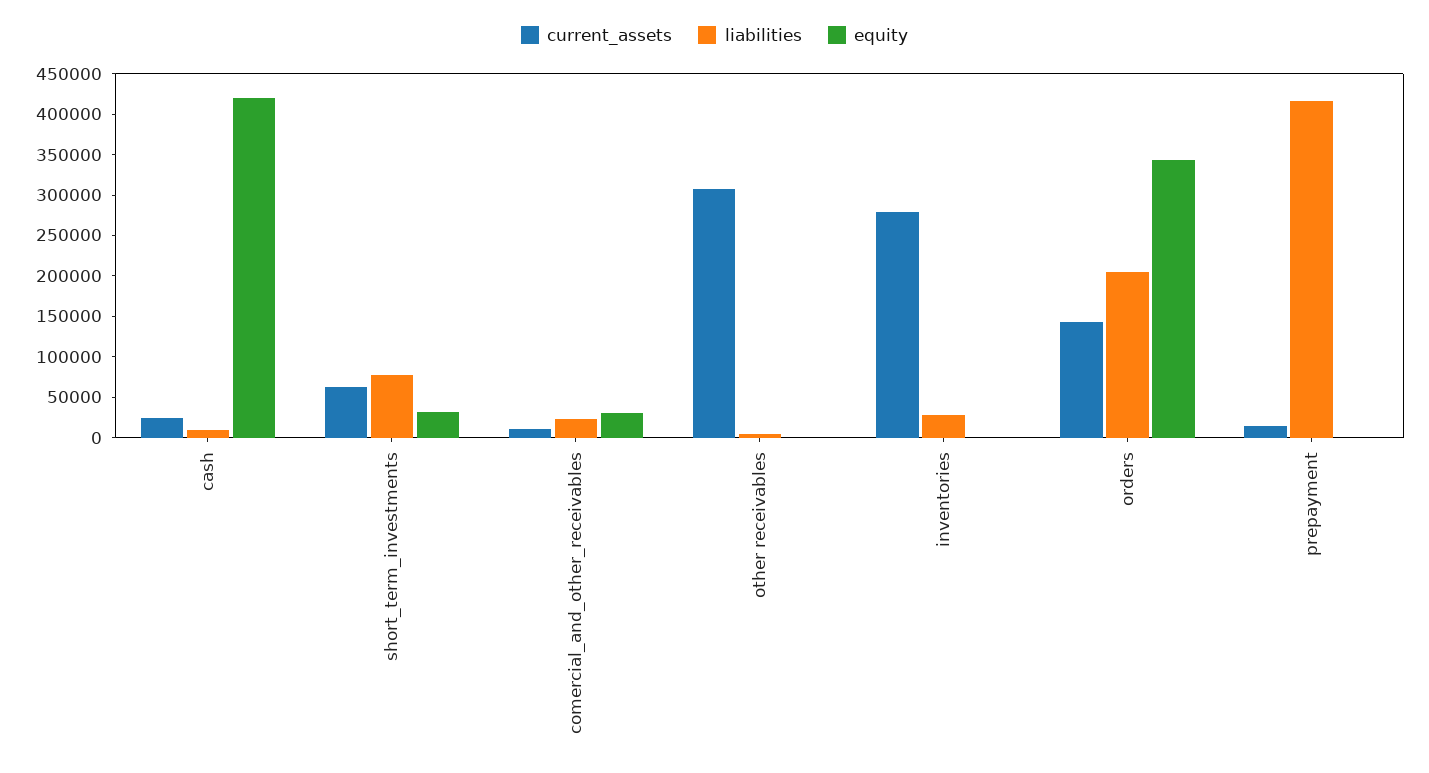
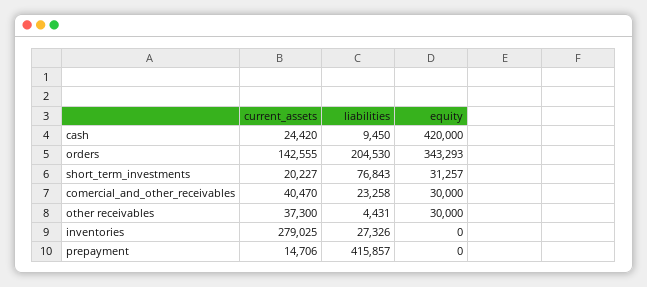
current_assets, short_term_investments: 60000 -> 20227
current_assets, comercial_and_other_receivables: 10000 -> 40470
current_assets, other receivables: 310000 -> 37300
equity, other receivables: 0 -> 30000

